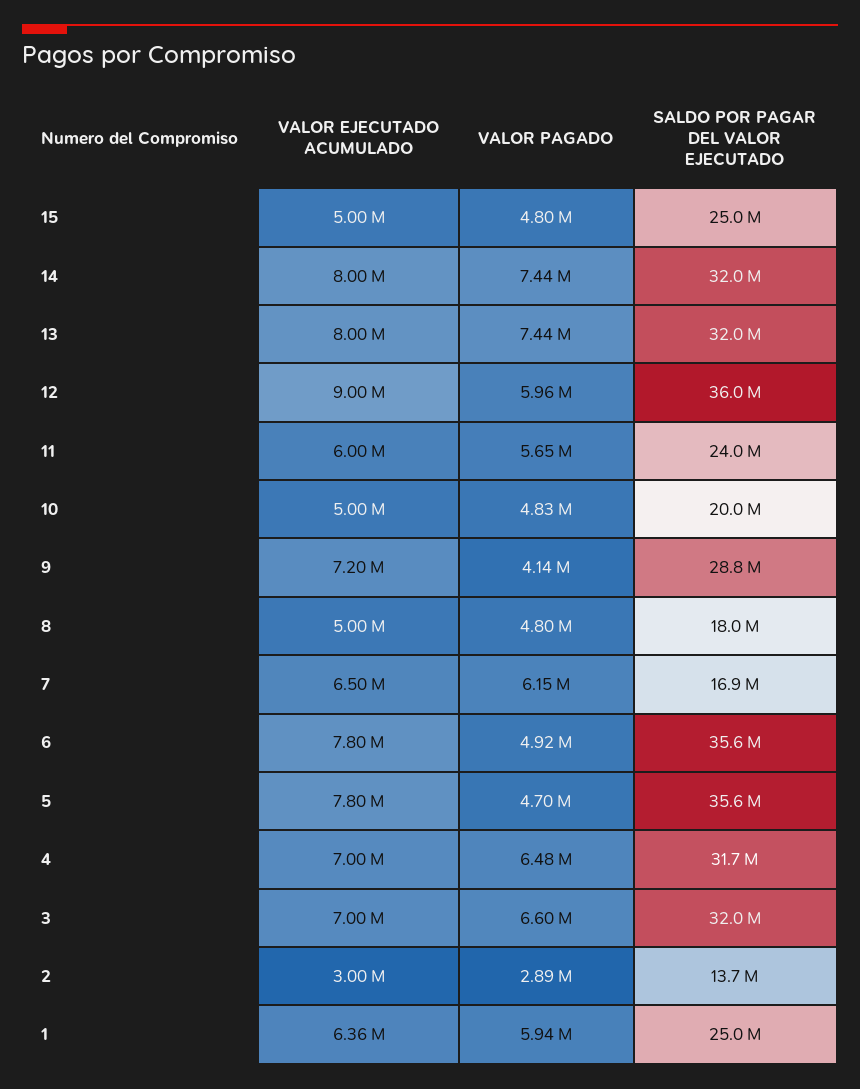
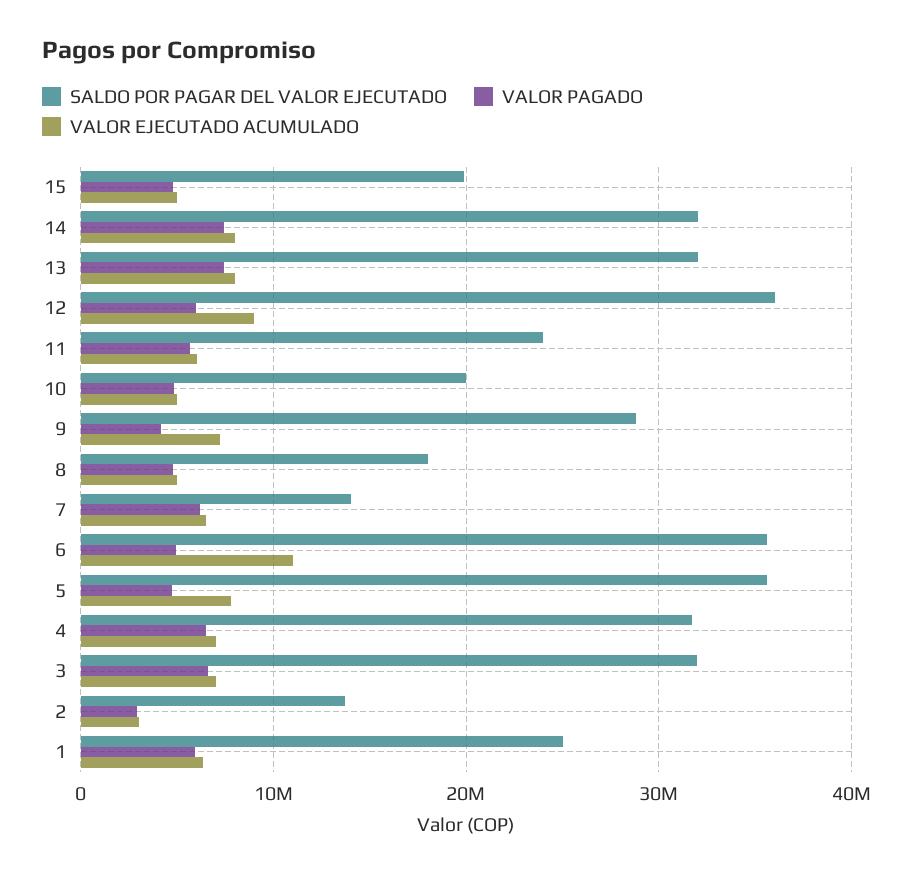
SALDO POR PAGAR DEL VALOR EJECUTADO, 15: 25000000 -> 20000000
SALDO POR PAGAR DEL VALOR EJECUTADO, 7: 16900000 -> 14000000
VALOR EJECUTADO ACUMULADO, 6: 7800000 -> 11000000

